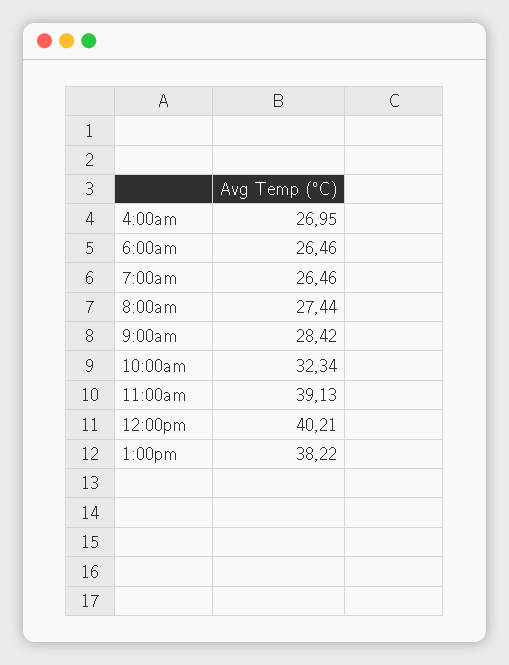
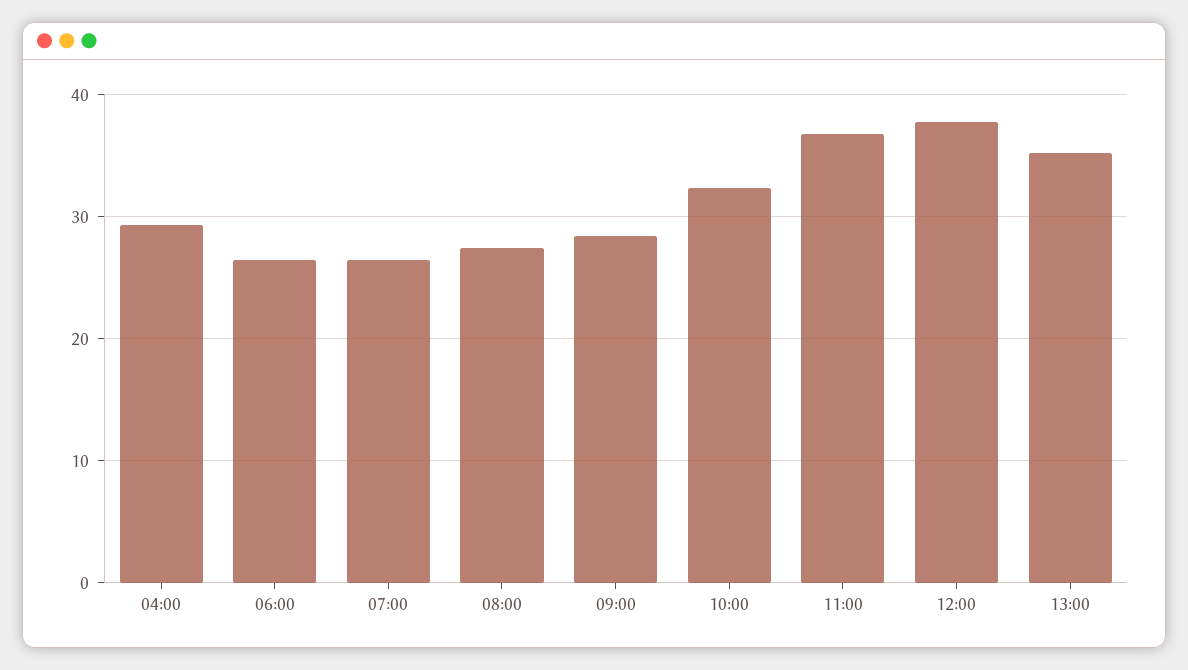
4:00am: 26.95 -> 29
11:00am: 39.13 -> 37
12:00pm: 40.21 -> 38
1:00pm: 38.22 -> 35

